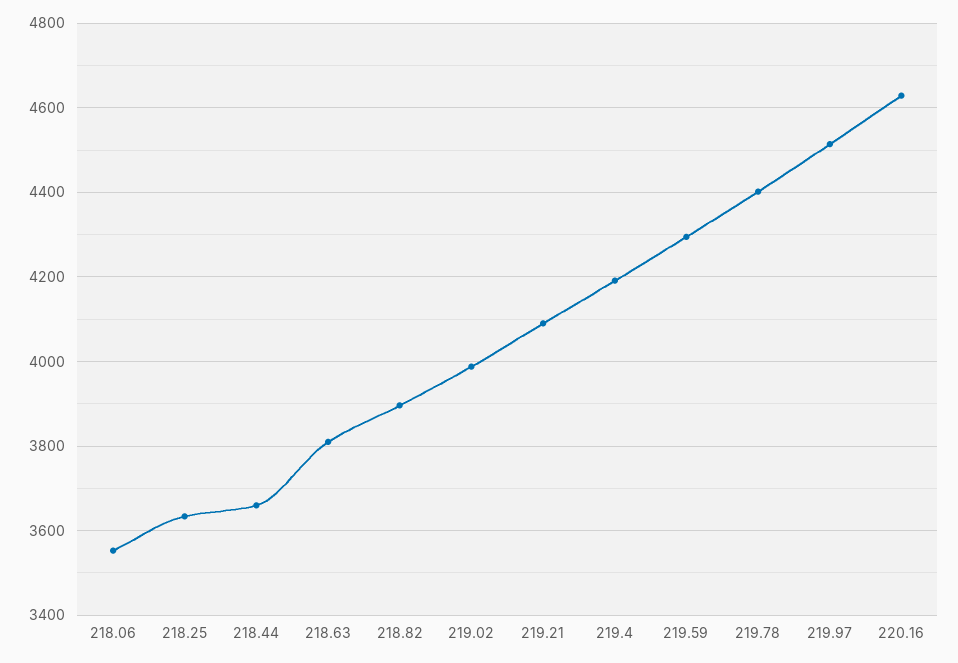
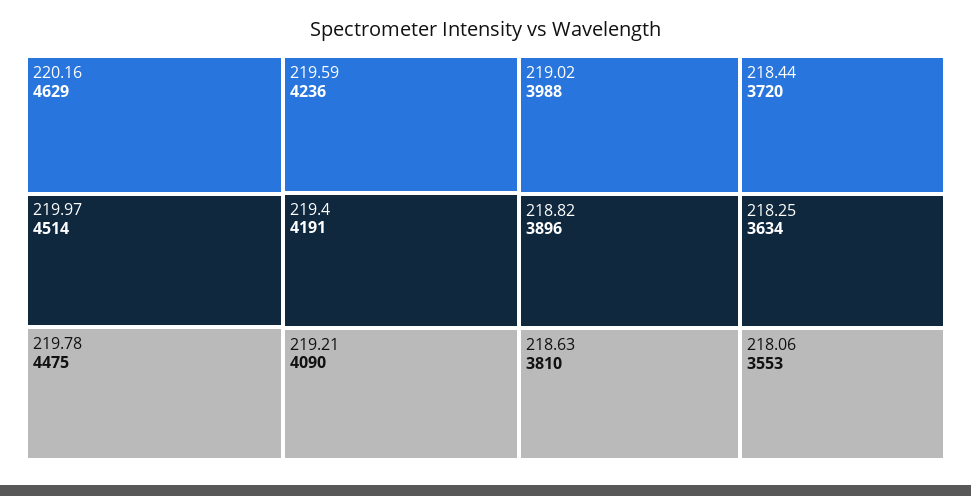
218.44: 3660 -> 3720
219.59: 4300 -> 4236
219.78: 4400 -> 4475

